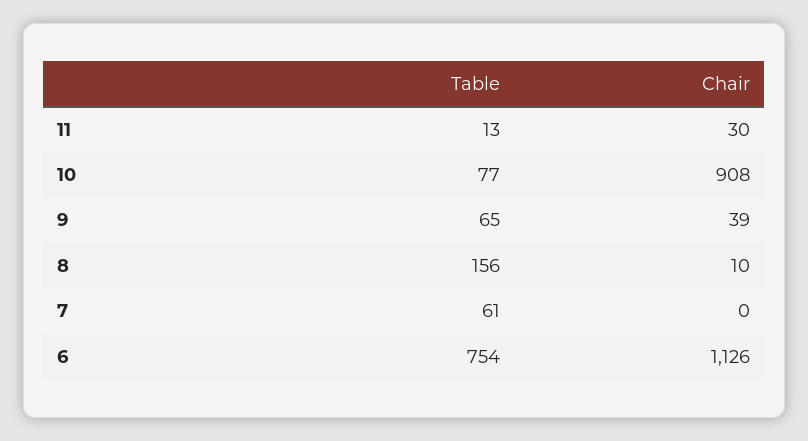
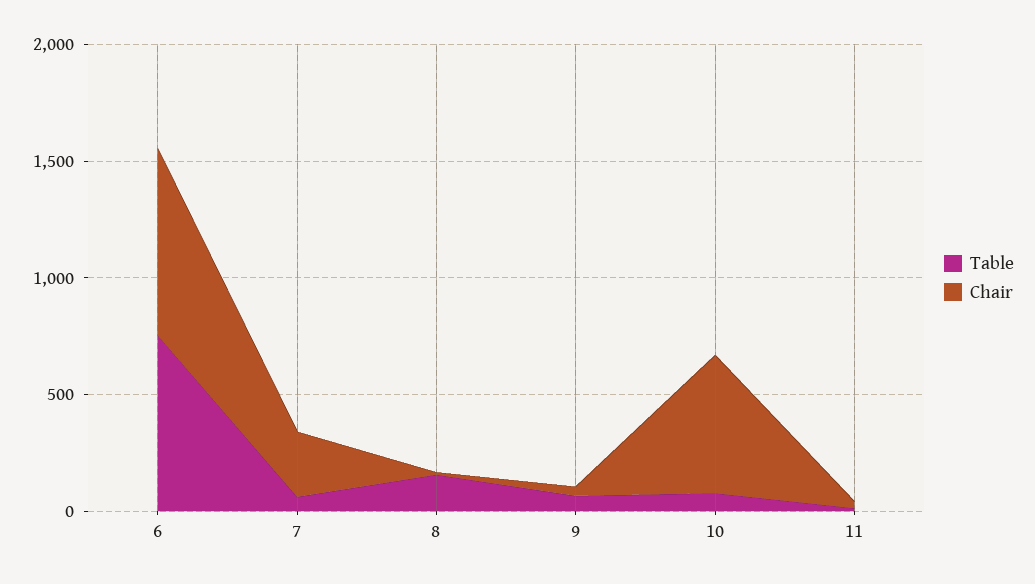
Chair, 10: 908 -> 600
Chair, 7: 0 -> 300
Chair, 6: 1126 -> 800

